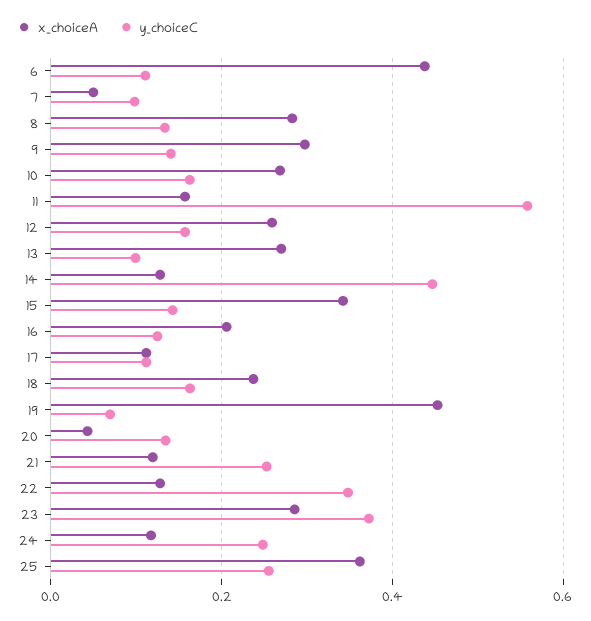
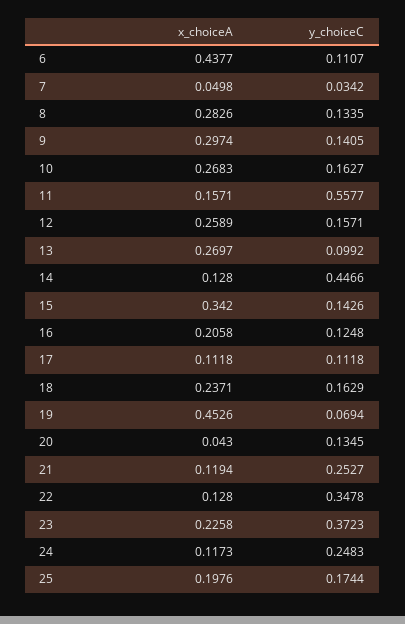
y_choiceC, 7: 0.1 -> 0.0342
x_choiceA, 23: 0.28 -> 0.2258
x_choiceA, 25: 0.36 -> 0.1976
y_choiceC, 25: 0.26 -> 0.1744

